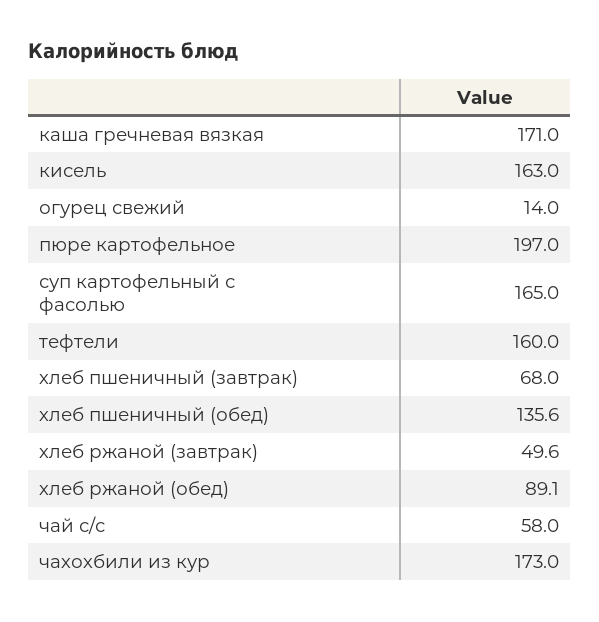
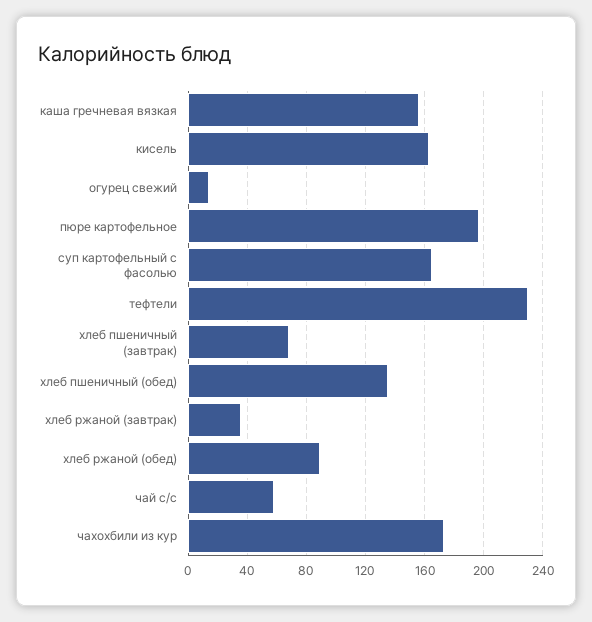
каша гречневая вязкая: 171 -> 155
тефтели: 160 -> 230
хлеб ржаной (завтрак): 49.6 -> 35

